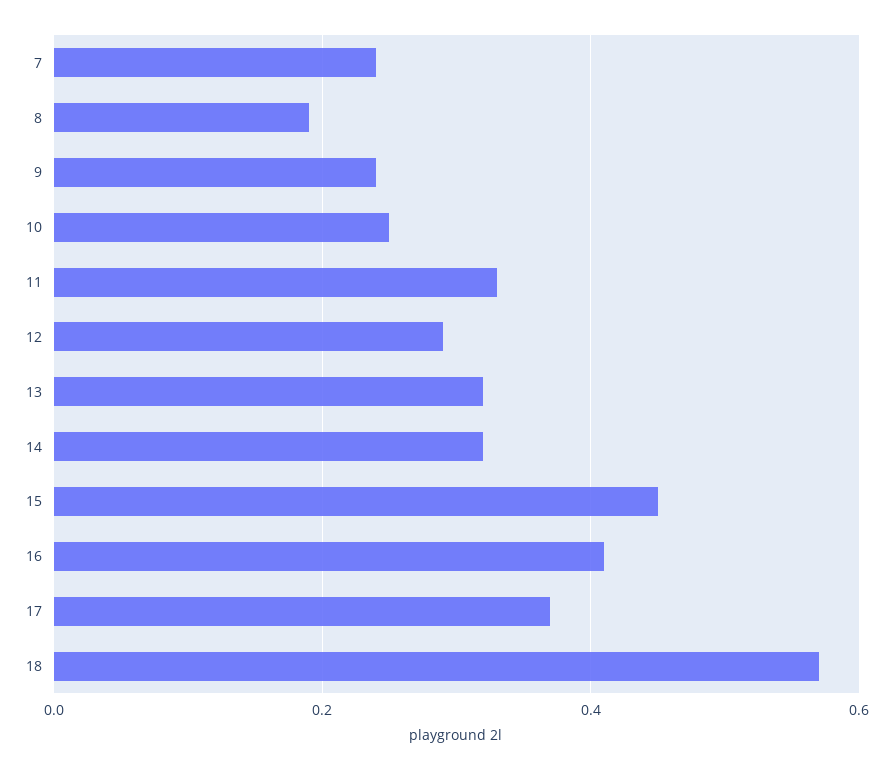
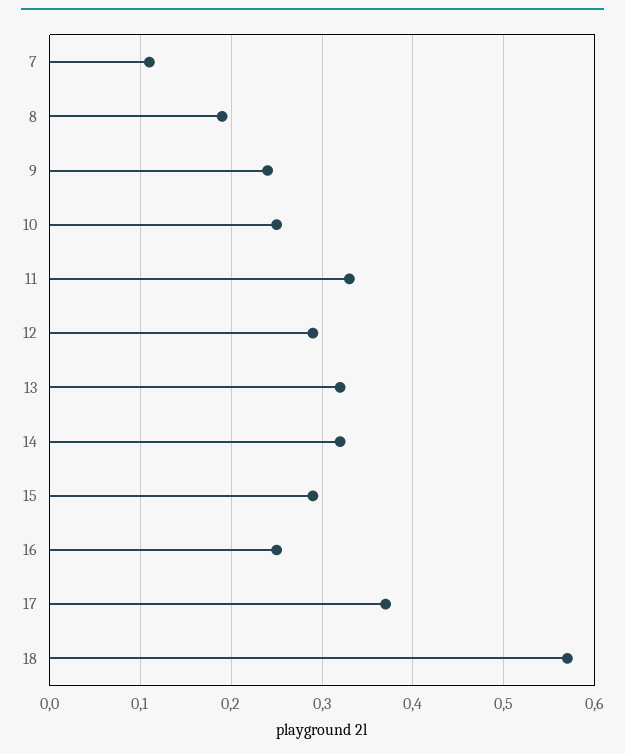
7: 0.25 -> 0.11
15: 0.45 -> 0.29
16: 0.4 -> 0.25

